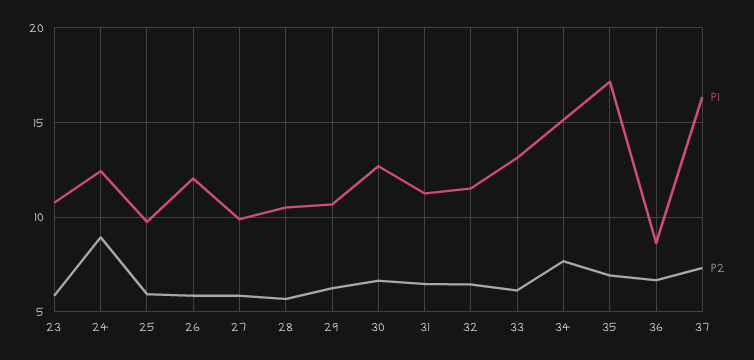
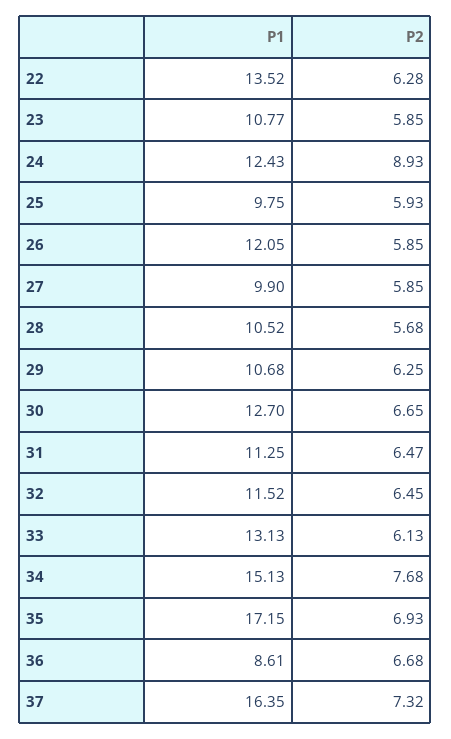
P1, 22: none -> 13.52
P2, 22: none -> 6.28

